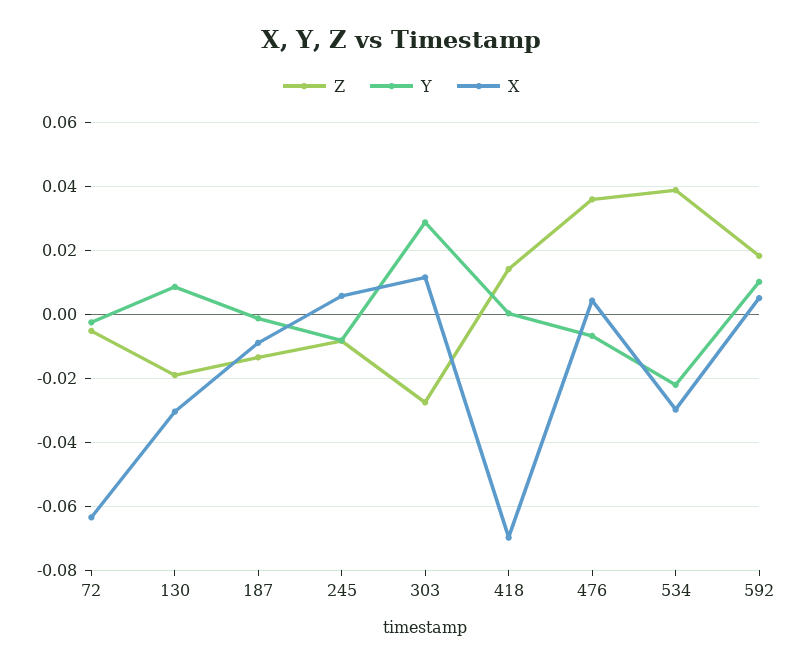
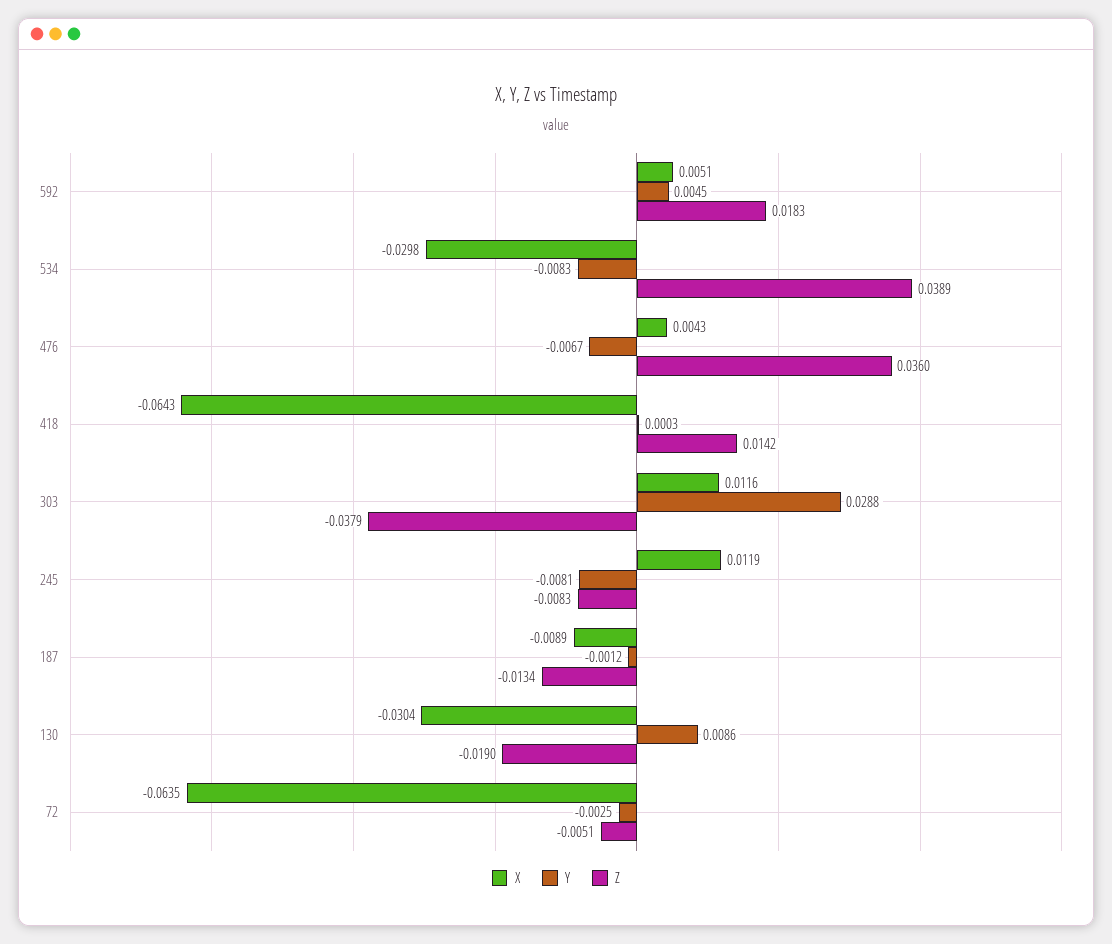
X, 245: 0.006 -> 0.0119
Z, 303: -0.028 -> -0.0379
X, 418: -0.07 -> -0.0643
Y, 534: -0.022 -> -0.0083
Y, 592: 0.01 -> 0.0045

